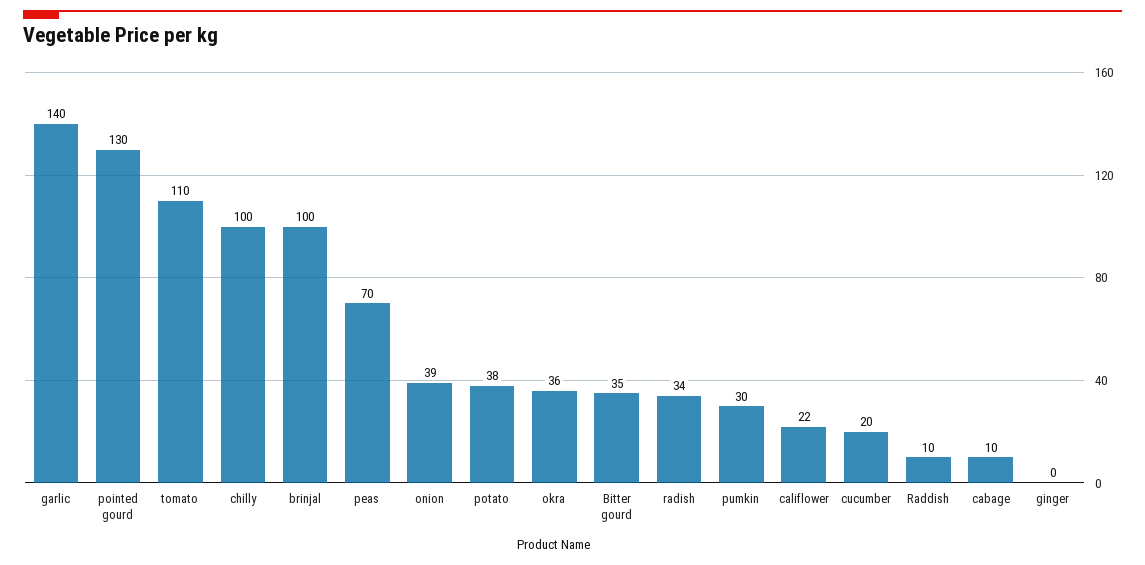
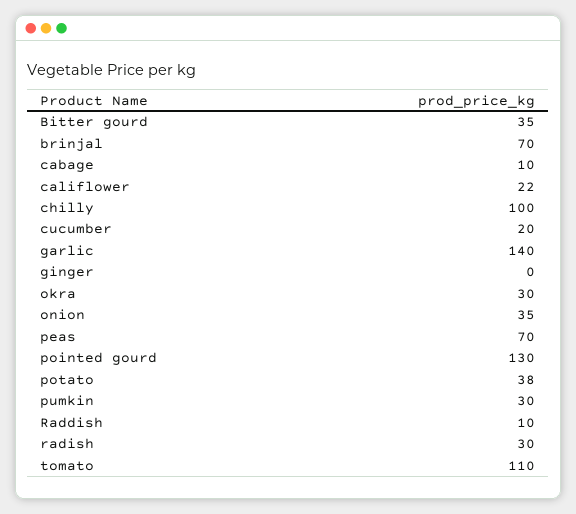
brinjal: 100 -> 70
onion: 39 -> 35
okra: 36 -> 30
radish: 34 -> 30

